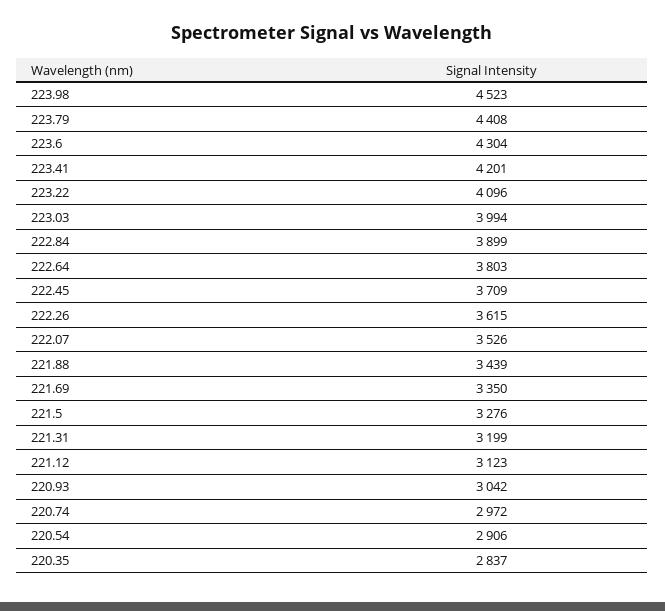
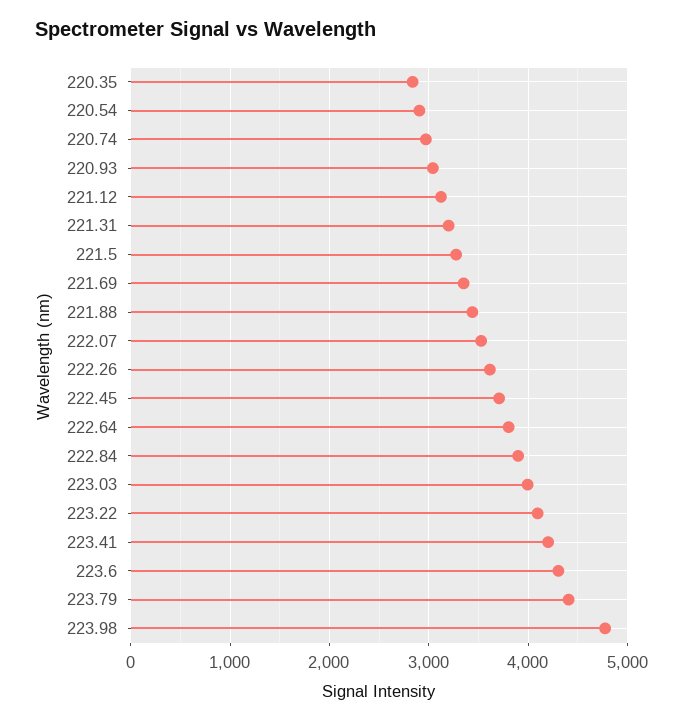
223.98: 4523 -> 4800

